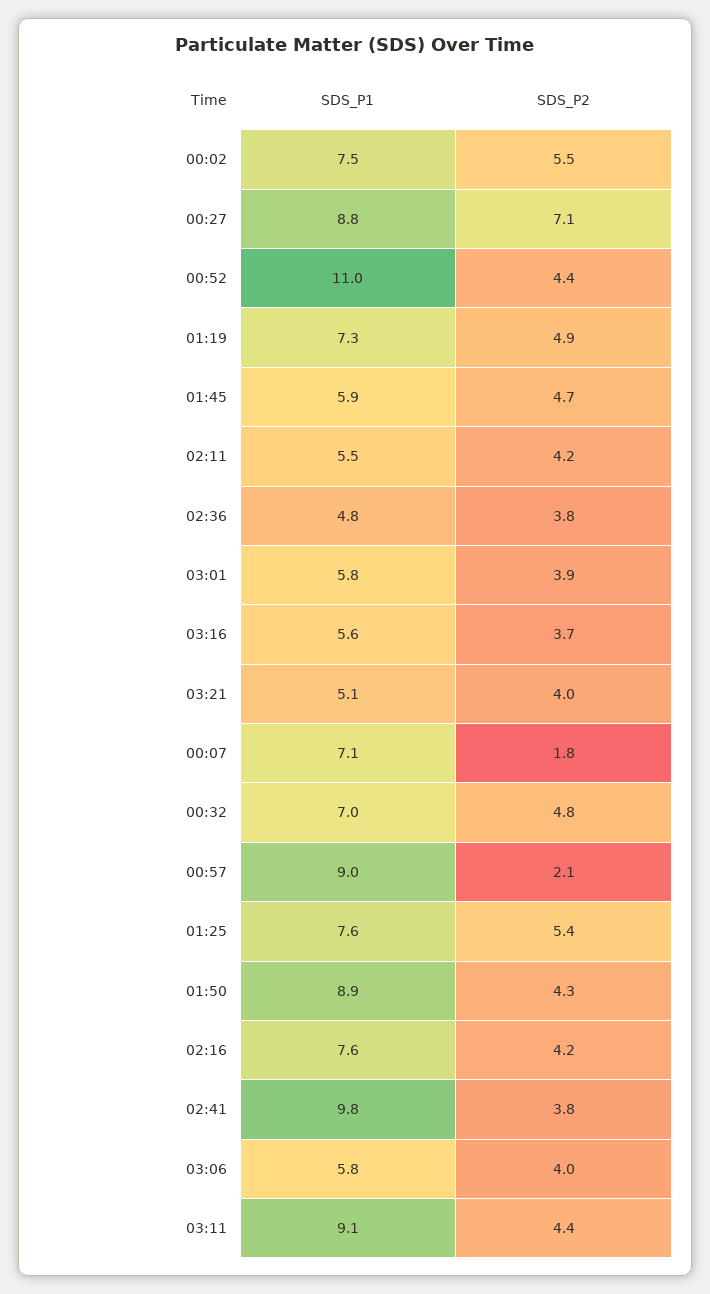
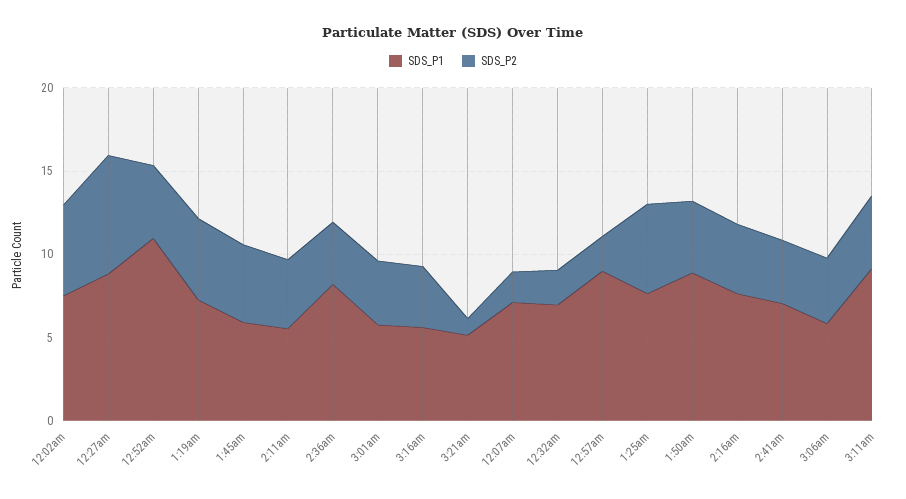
SDS_P1, 02:36: 4.8 -> 8
SDS_P2, 03:21: 4 -> 1
SDS_P2, 00:32: 4.8 -> 2
SDS_P1, 02:41: 9.8 -> 7

